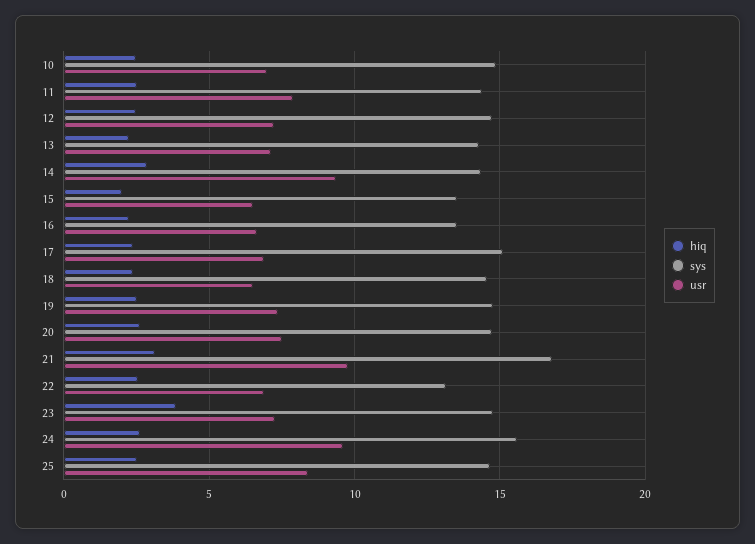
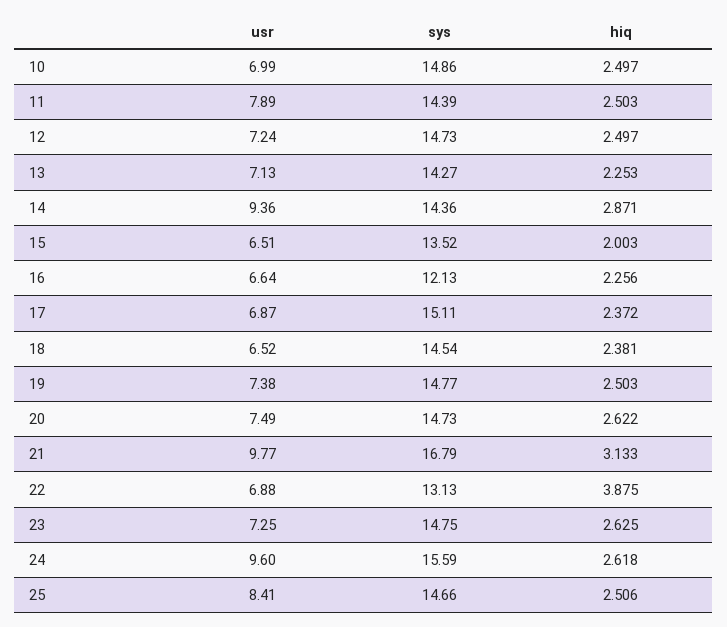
sys, 16: 13.5 -> 12.13
hiq, 22: 2.5 -> 3.875
hiq, 23: 4 -> 2.625

